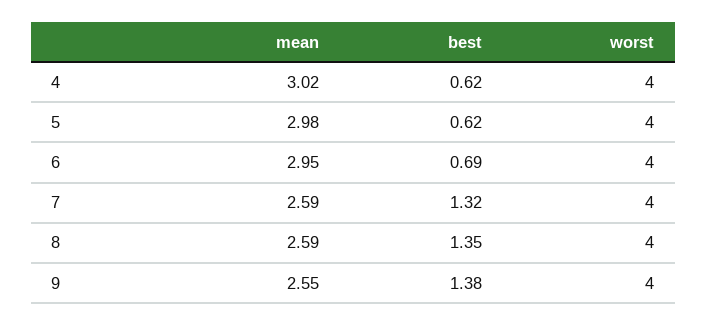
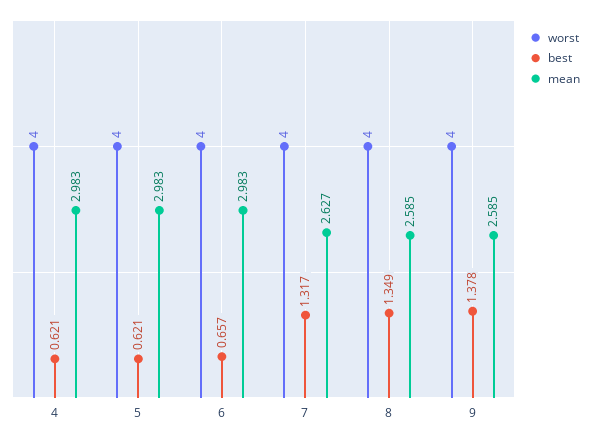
mean, 4: 3.02 -> 2.983
mean, 6: 2.95 -> 2.983
best, 6: 0.69 -> 0.657
mean, 7: 2.59 -> 2.627
mean, 9: 2.55 -> 2.585

